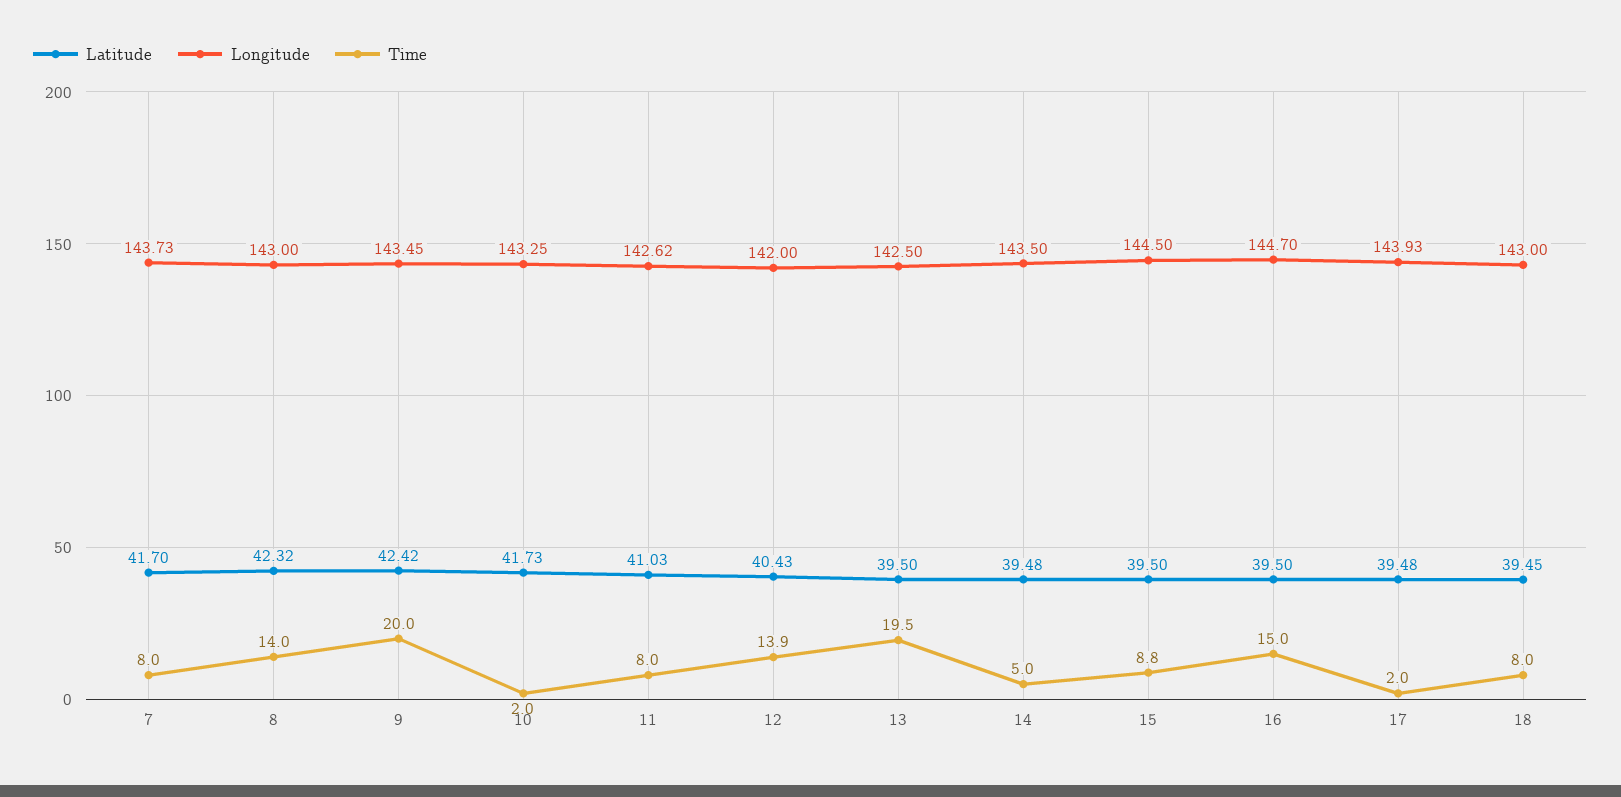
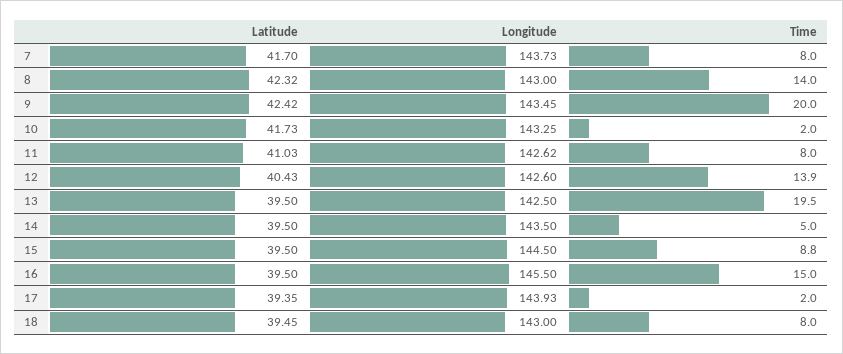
Longitude, 12: 142 -> 142.6
Latitude, 14: 39.48 -> 39.5
Longitude, 16: 144.7 -> 145.5
Latitude, 17: 39.48 -> 39.35

